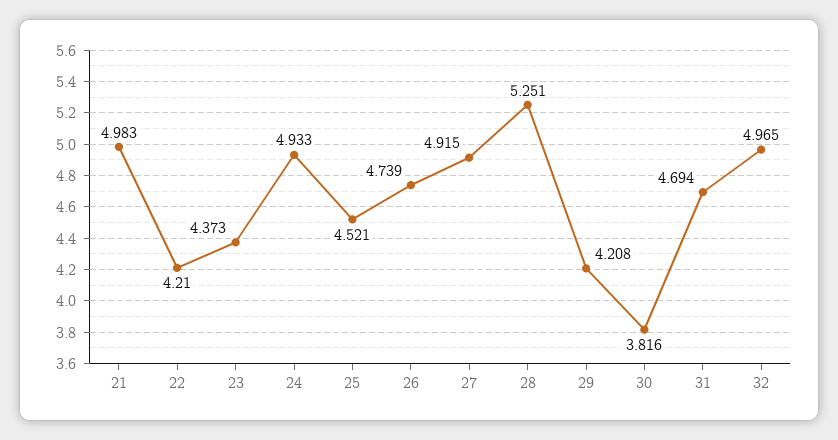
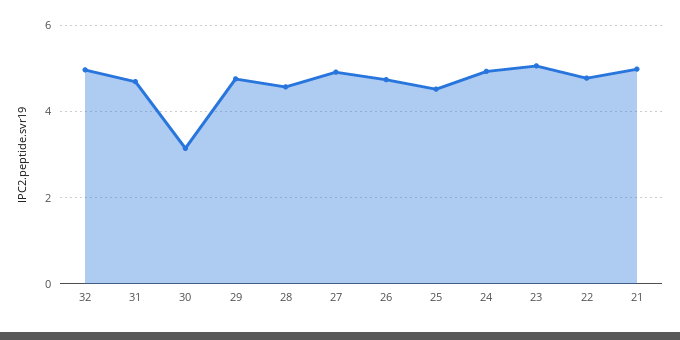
22: 4.21 -> 4.8
23: 4.373 -> 5
28: 5.251 -> 4.6
29: 4.208 -> 4.8
30: 3.816 -> 3.2

